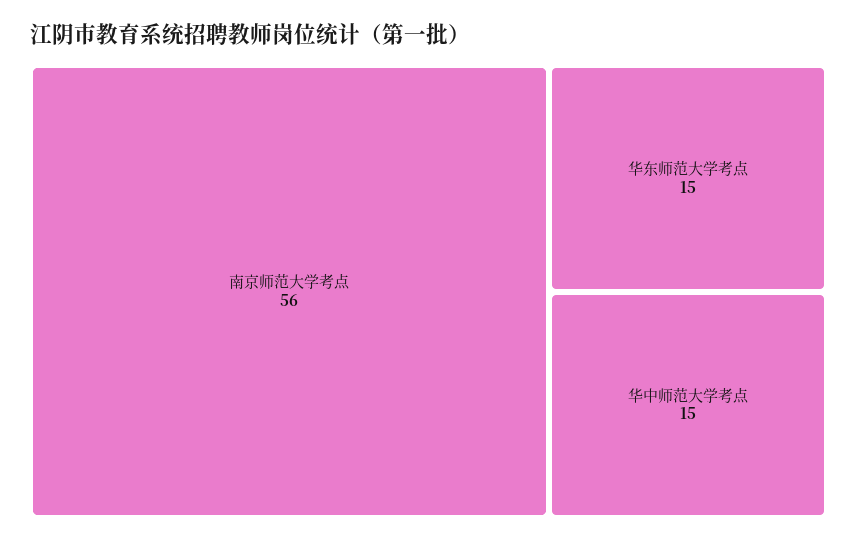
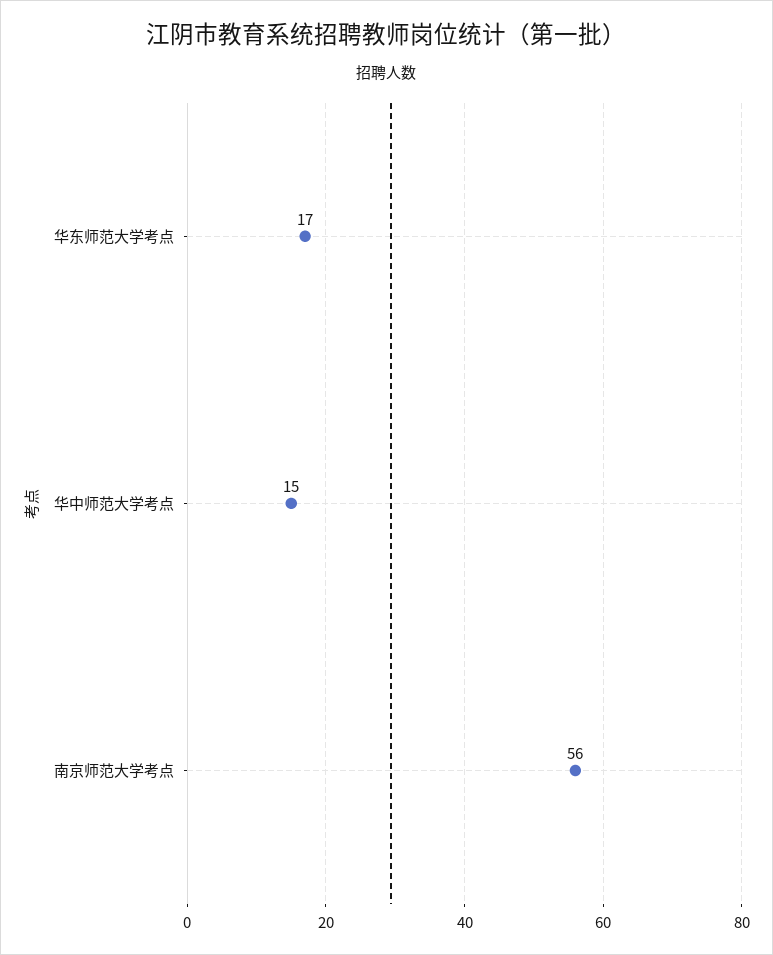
华东师范大学考点: 15 -> 17

